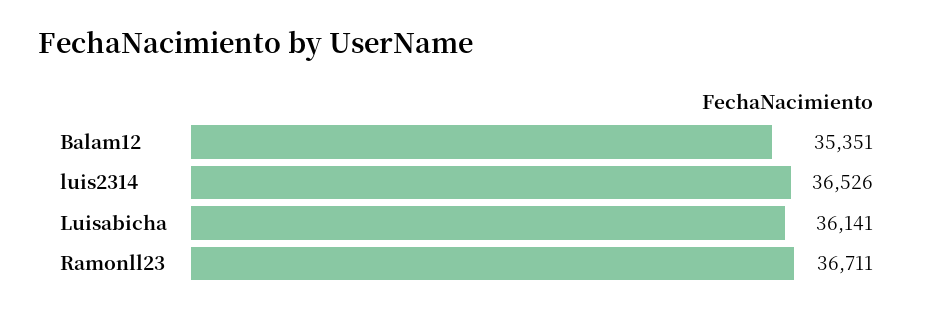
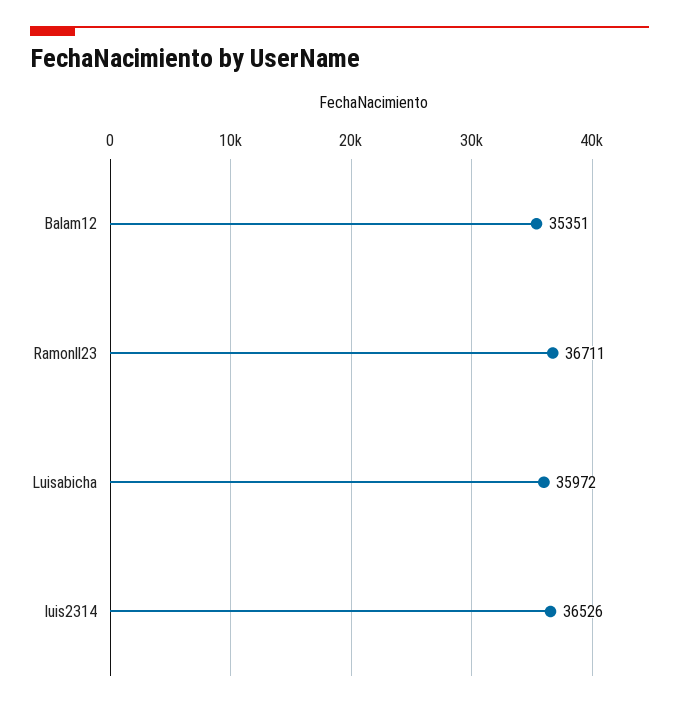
Luisabicha: 36141 -> 35972

